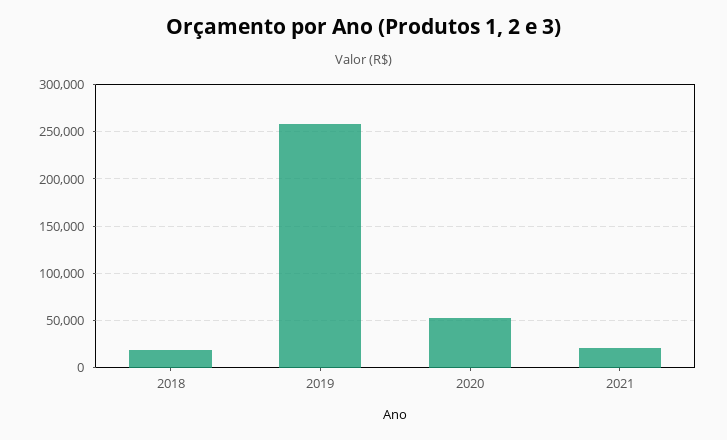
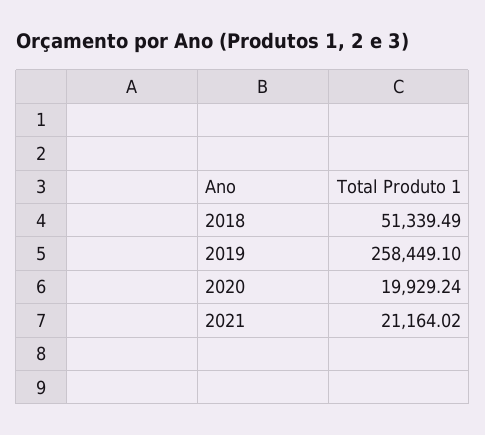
2018: 20000 -> 51339.49
2020: 50000 -> 19929.24

